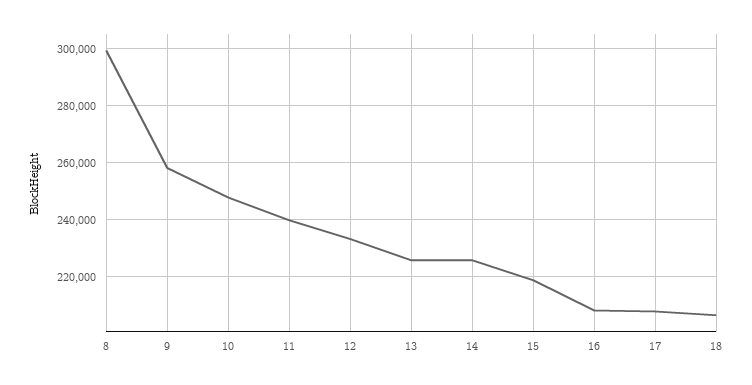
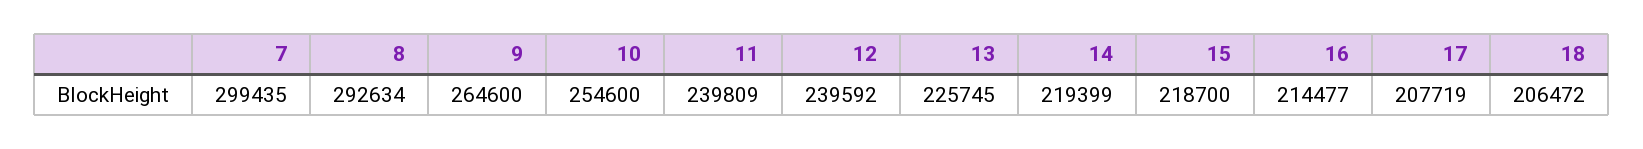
8: 300000 -> 292634
9: 257500 -> 264600
10: 247500 -> 254600
12: 232500 -> 239592
14: 225000 -> 219399
16: 207500 -> 214477
7: none -> 299435

